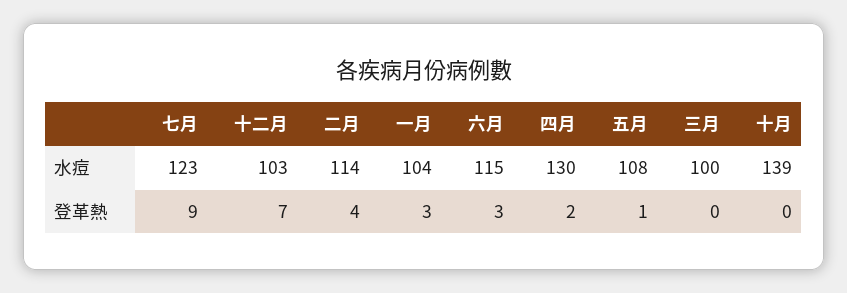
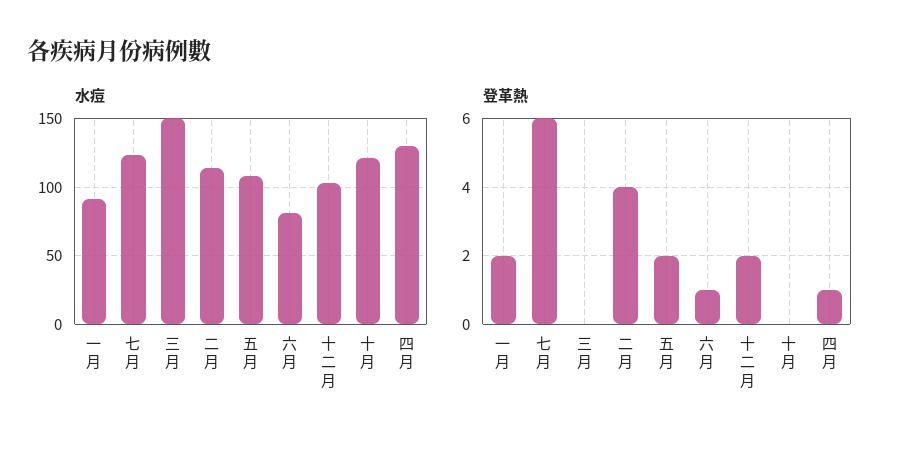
水痘, 一月: 104 -> 90
水痘, 六月: 115 -> 80
水痘, 三月: 100 -> 150
水痘, 十月: 139 -> 120
登革熱, 七月: 9 -> 6
登革熱, 十二月: 7 -> 2
登革熱, 一月: 3 -> 2
登革熱, 六月: 3 -> 1
登革熱, 四月: 2 -> 1
登革熱, 五月: 1 -> 2

